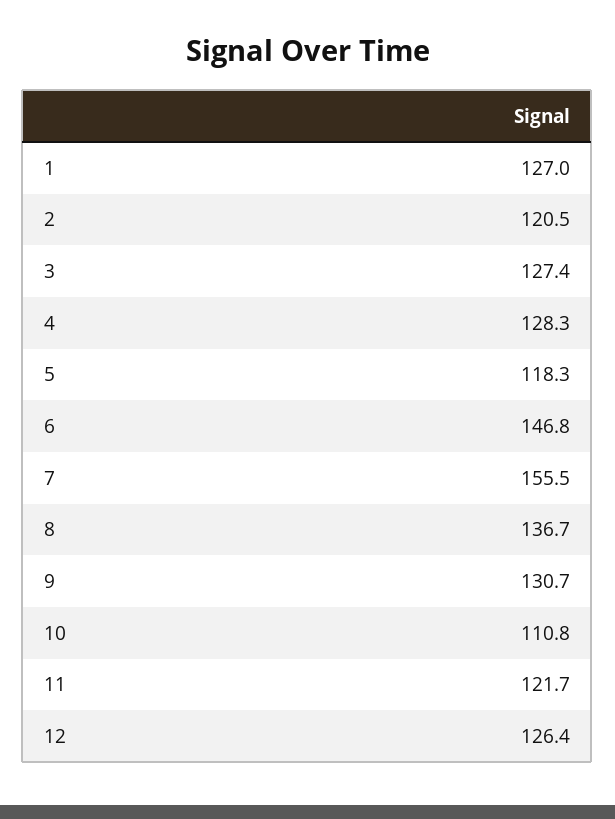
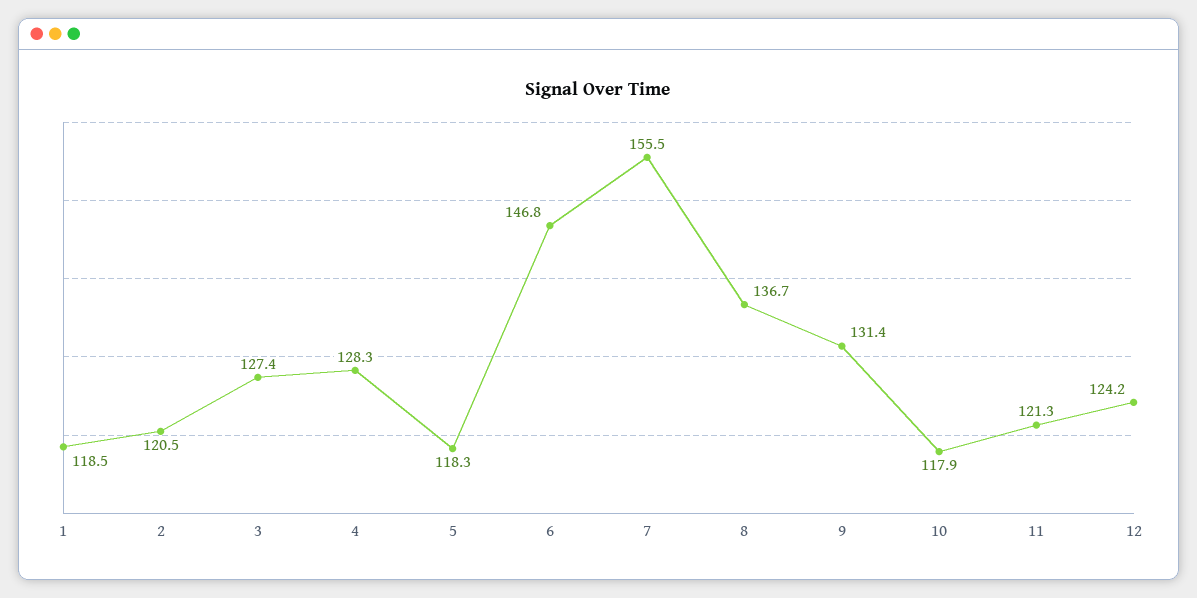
1: 127 -> 118.5
9: 130.7 -> 131.4
10: 110.8 -> 117.9
11: 121.7 -> 121.3
12: 126.4 -> 124.2

